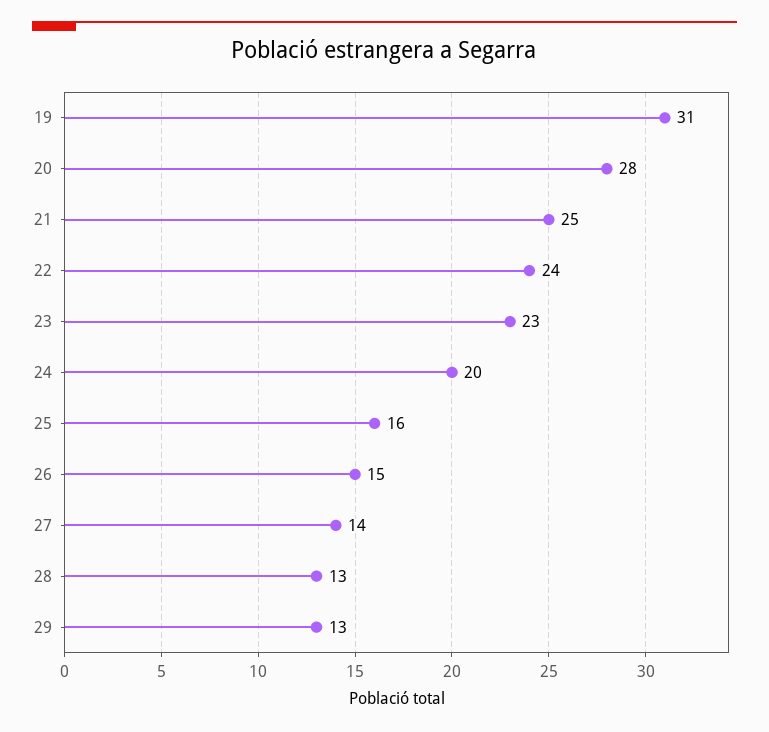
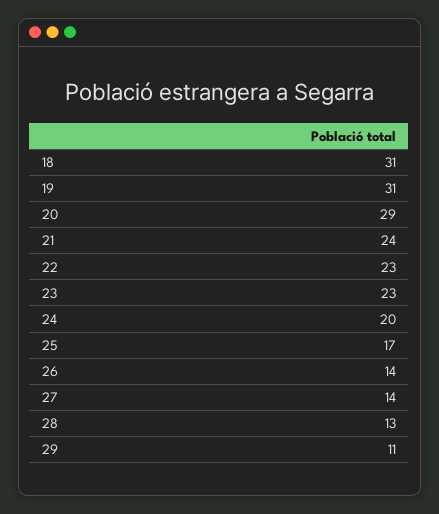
20: 28 -> 29
21: 25 -> 24
22: 24 -> 23
25: 16 -> 17
26: 15 -> 14
29: 13 -> 11
18: none -> 31

